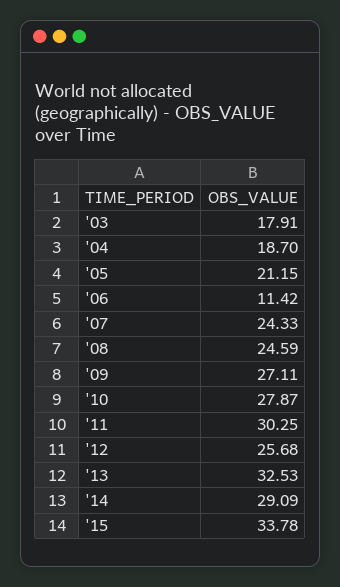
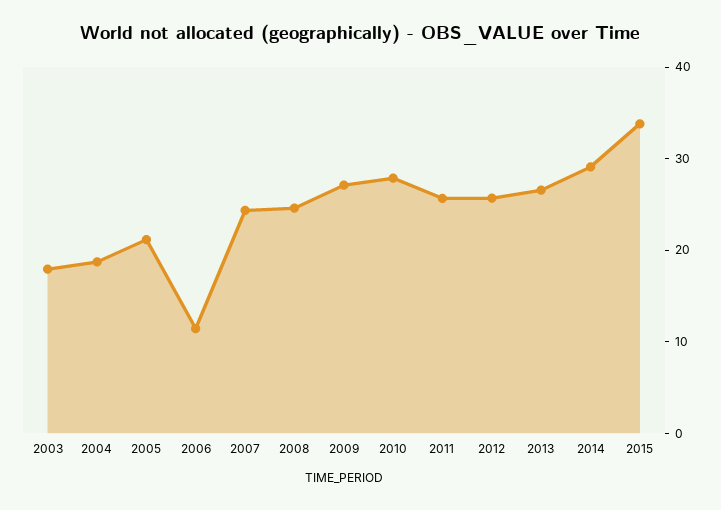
'11: 30.25 -> 26
'13: 32.53 -> 26

